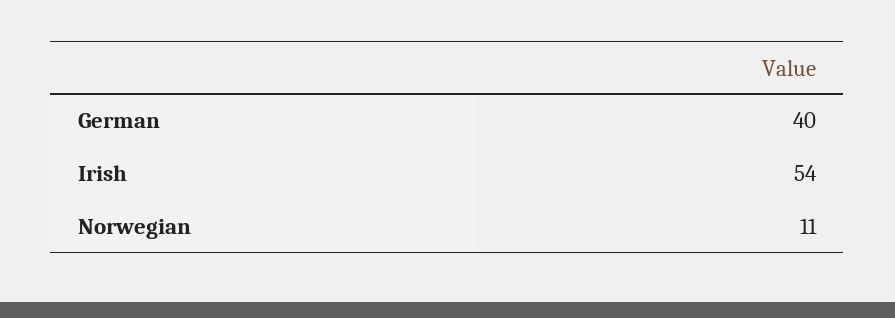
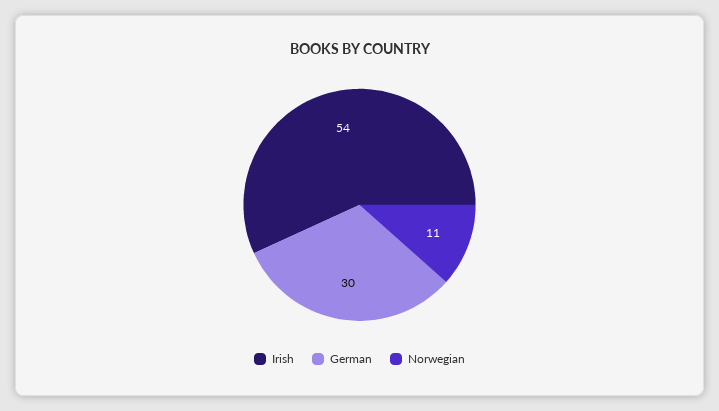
German: 40 -> 30

